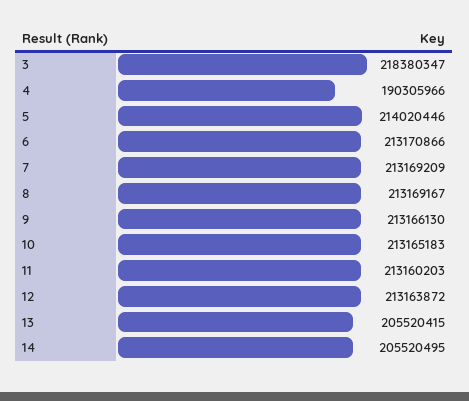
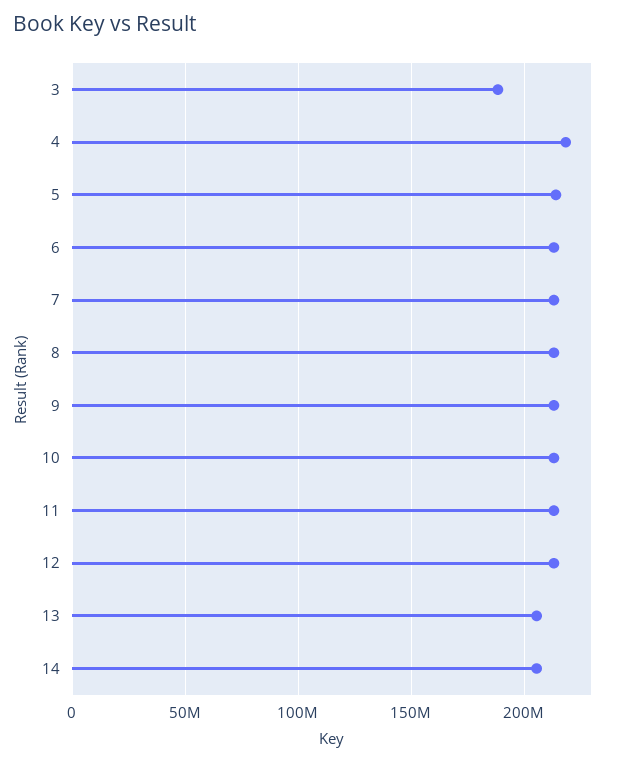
3: 218380347 -> 190000000
4: 190305966 -> 220000000

